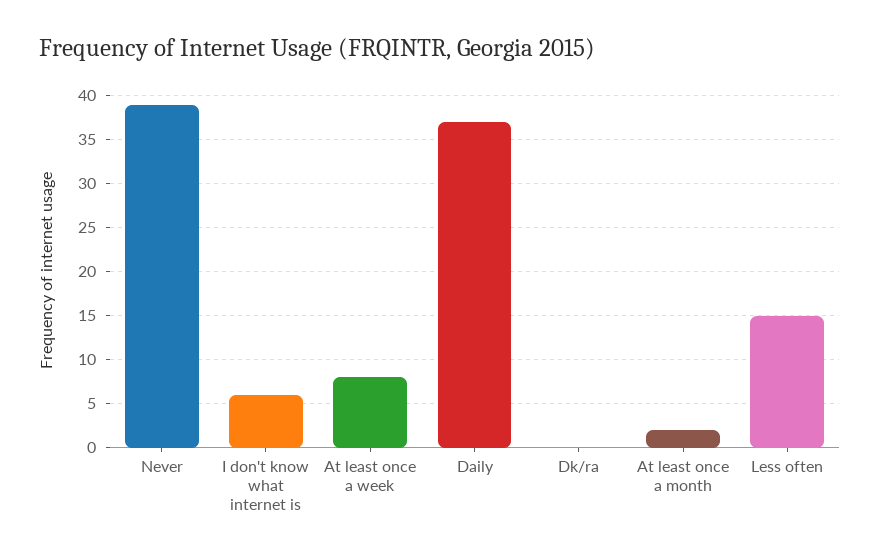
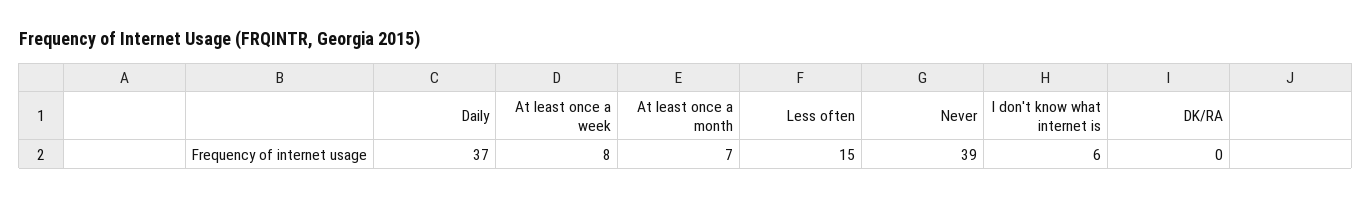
At least once a month: 2 -> 7

